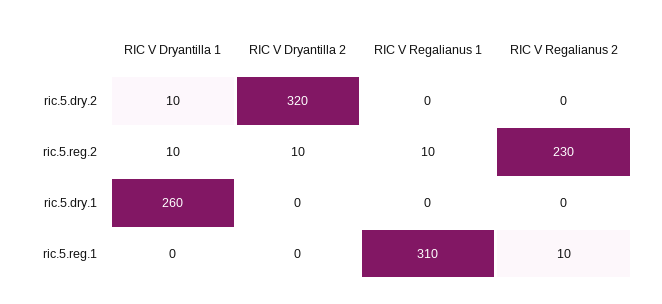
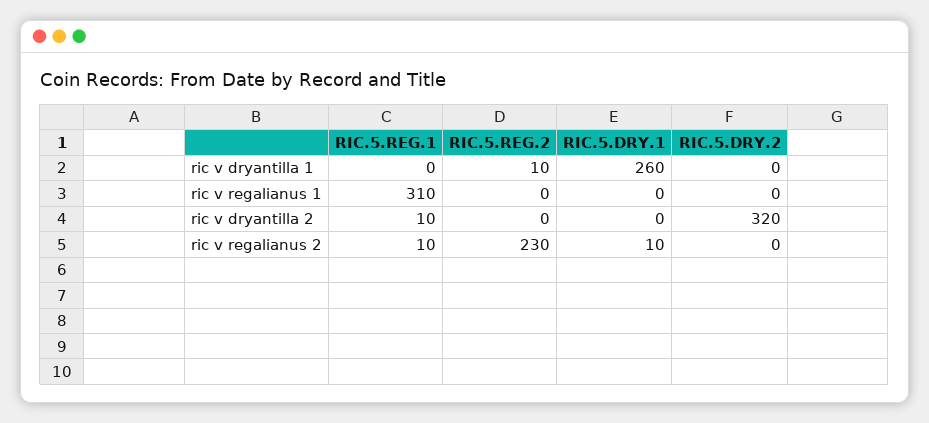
RIC V Dryantilla 1, ric.5.dry.2: 10 -> 0
RIC V Dryantilla 2, ric.5.reg.2: 10 -> 0
RIC V Regalianus 1, ric.5.reg.2: 10 -> 0
RIC V Regalianus 2, ric.5.dry.1: 0 -> 10
RIC V Dryantilla 2, ric.5.reg.1: 0 -> 10

